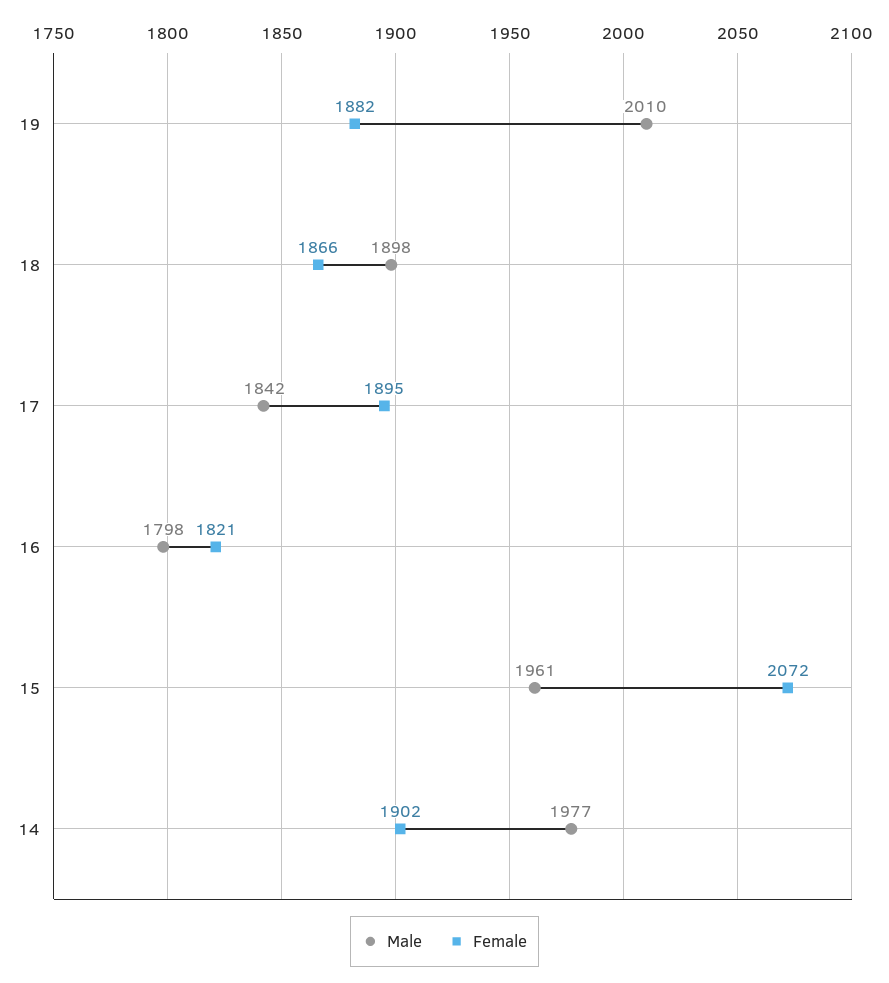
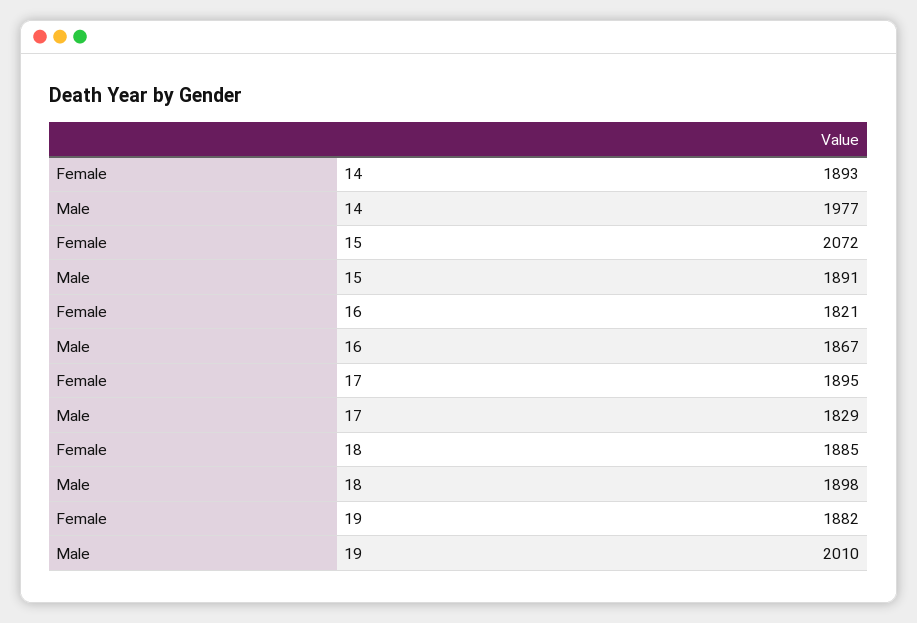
Female, 18: 1866 -> 1885
Male, 17: 1842 -> 1829
Male, 16: 1798 -> 1867
Male, 15: 1961 -> 1891
Female, 14: 1902 -> 1893

